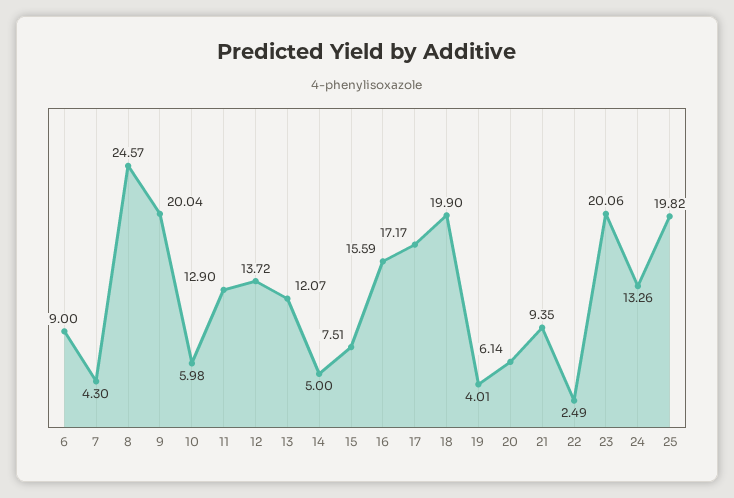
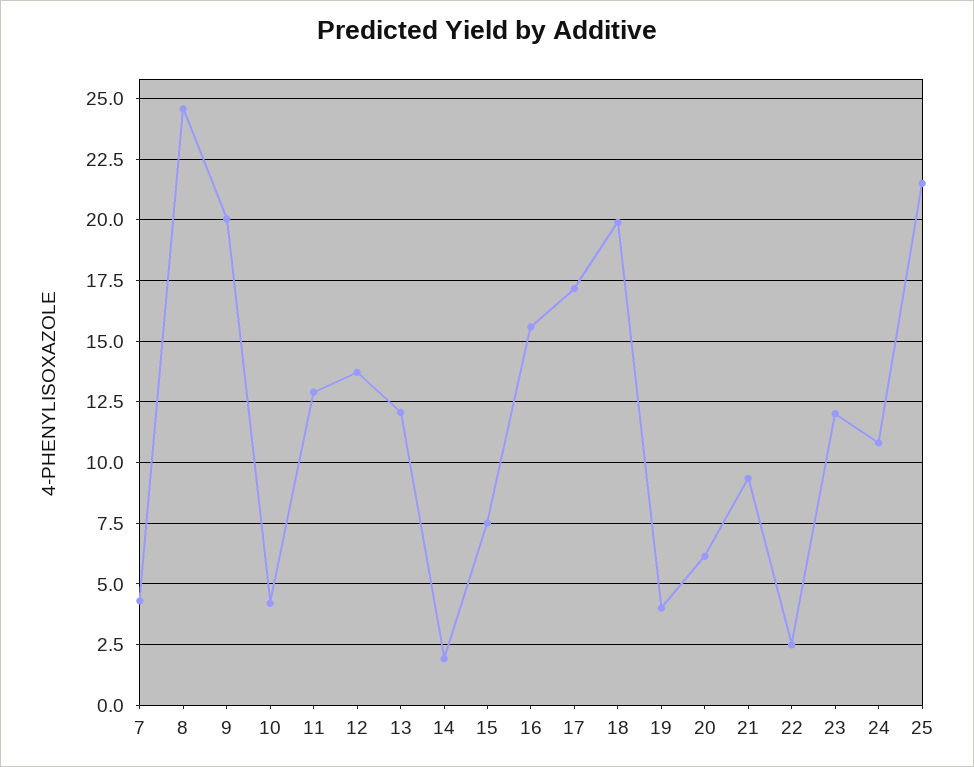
6: 9 -> none
10: 5.98 -> 4.25
14: 5 -> 2
23: 20.06 -> 12
24: 13.26 -> 10.75
25: 19.82 -> 21.5

